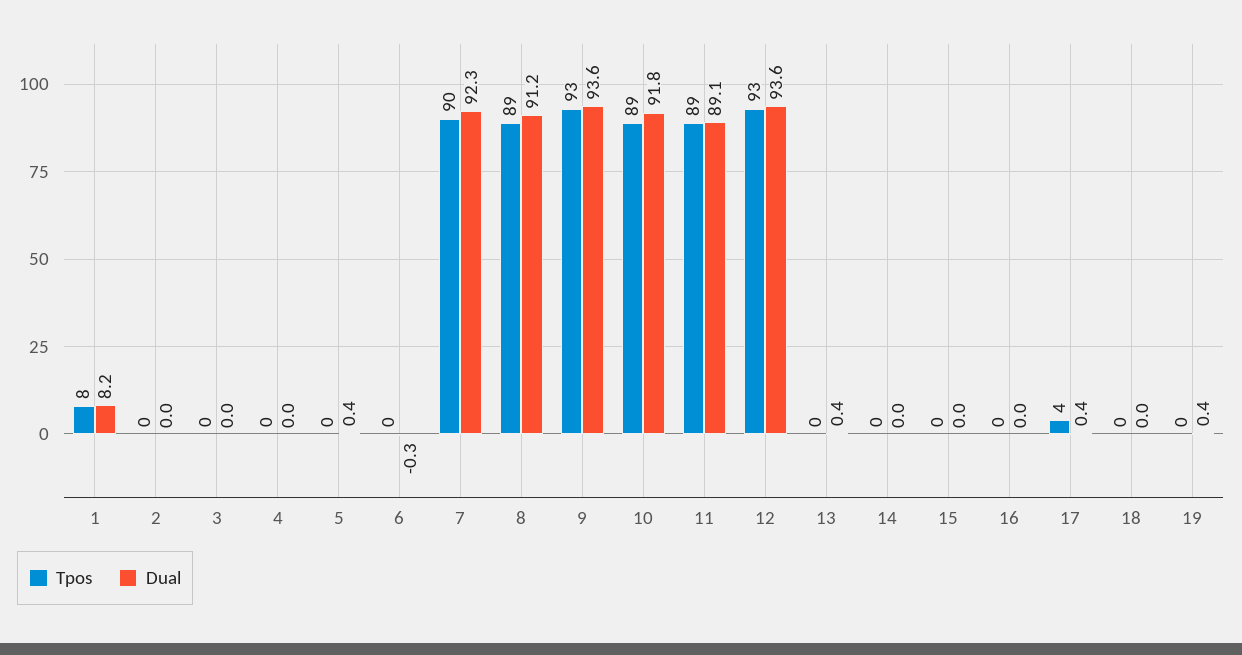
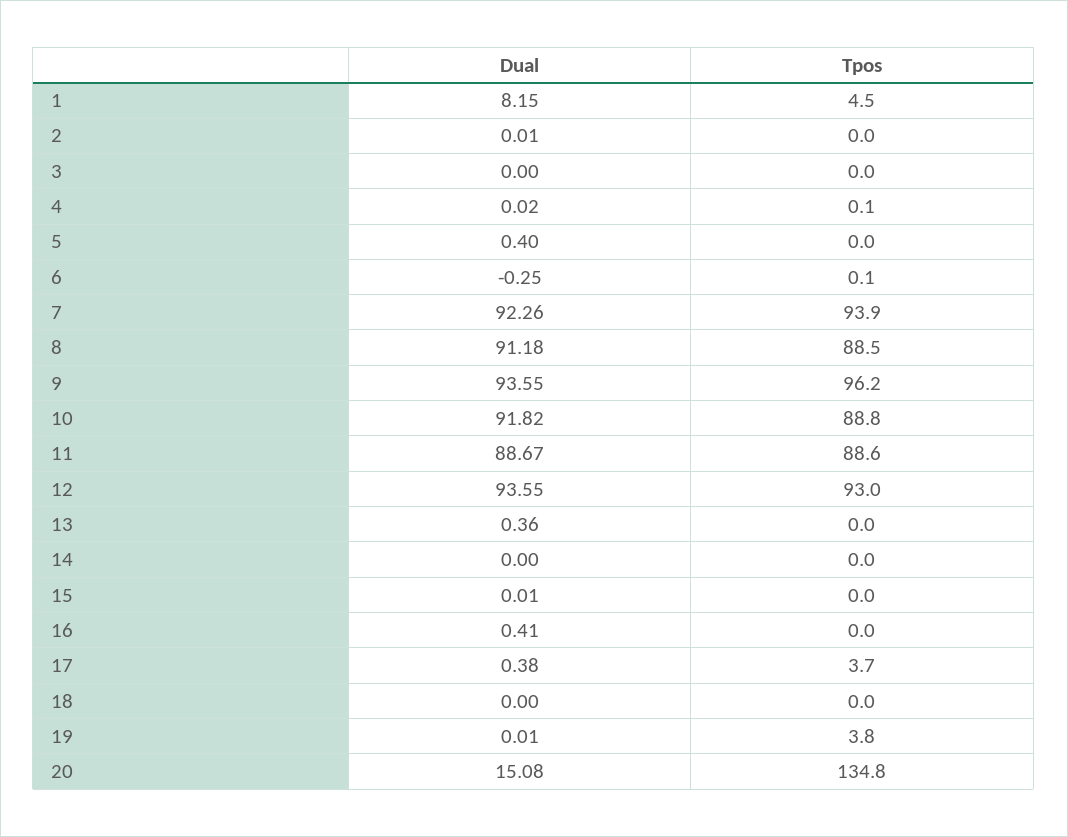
Tpos, 1: 8 -> 4.5
Tpos, 7: 90 -> 93.9
Tpos, 9: 93 -> 96.2
Dual, 11: 89.1 -> 88.67
Dual, 16: 0 -> 0.41
Tpos, 19: 0 -> 3.8
Dual, 19: 0.4 -> 0.01
Dual, 20: none -> 15.08
Tpos, 20: none -> 134.8

